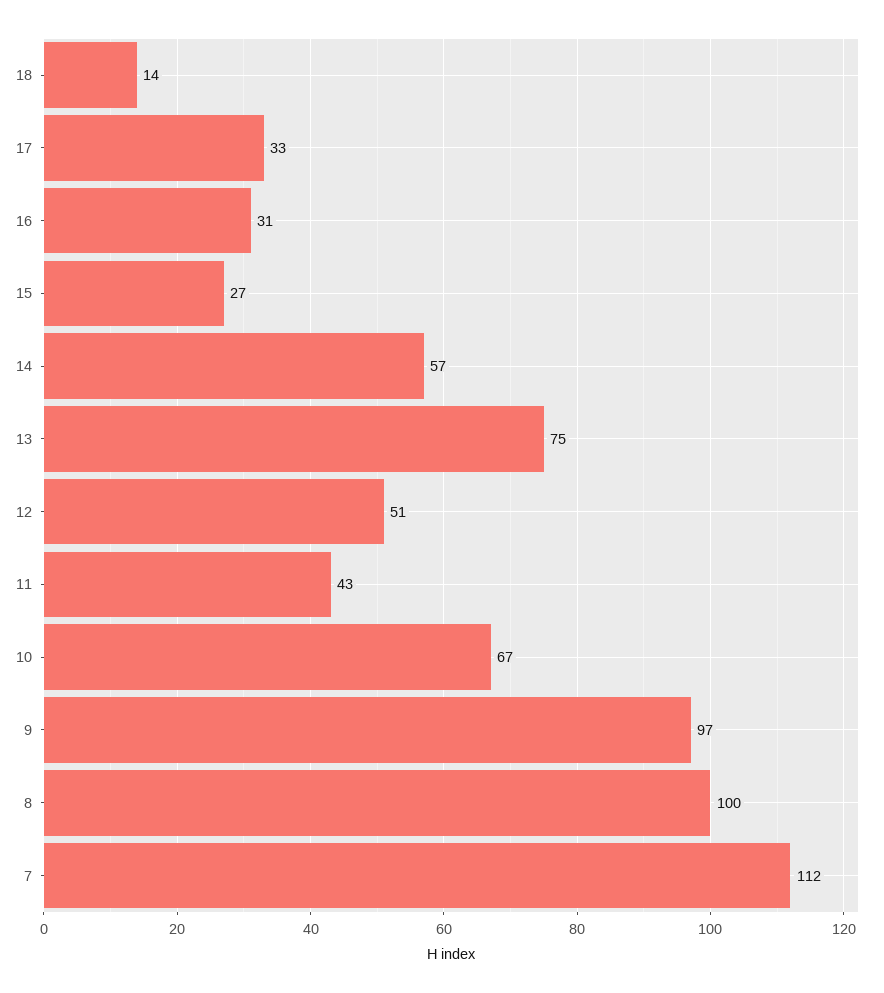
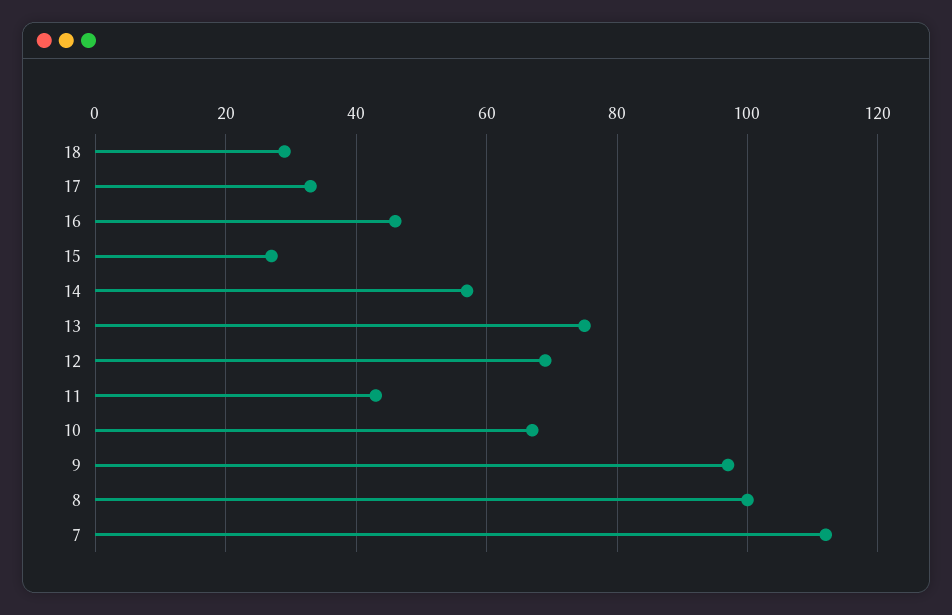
18: 14 -> 30
16: 31 -> 45
12: 51 -> 70

